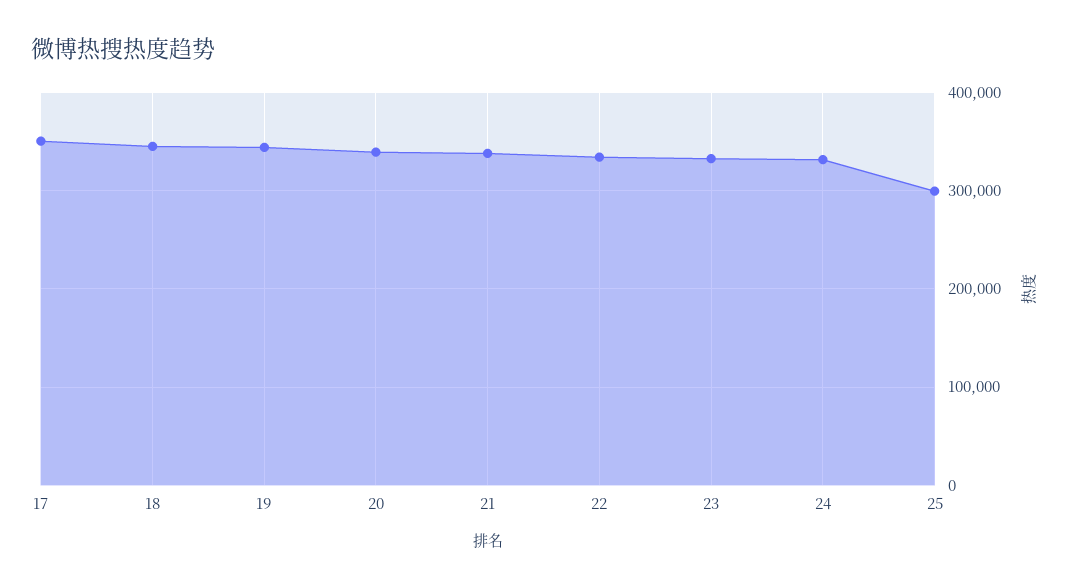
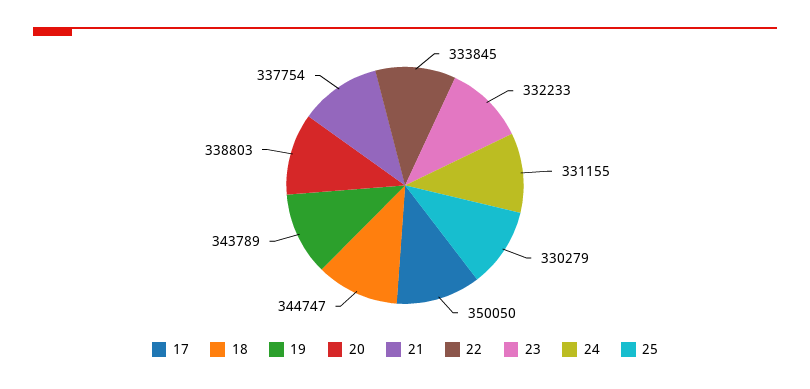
25: 300000 -> 330279

